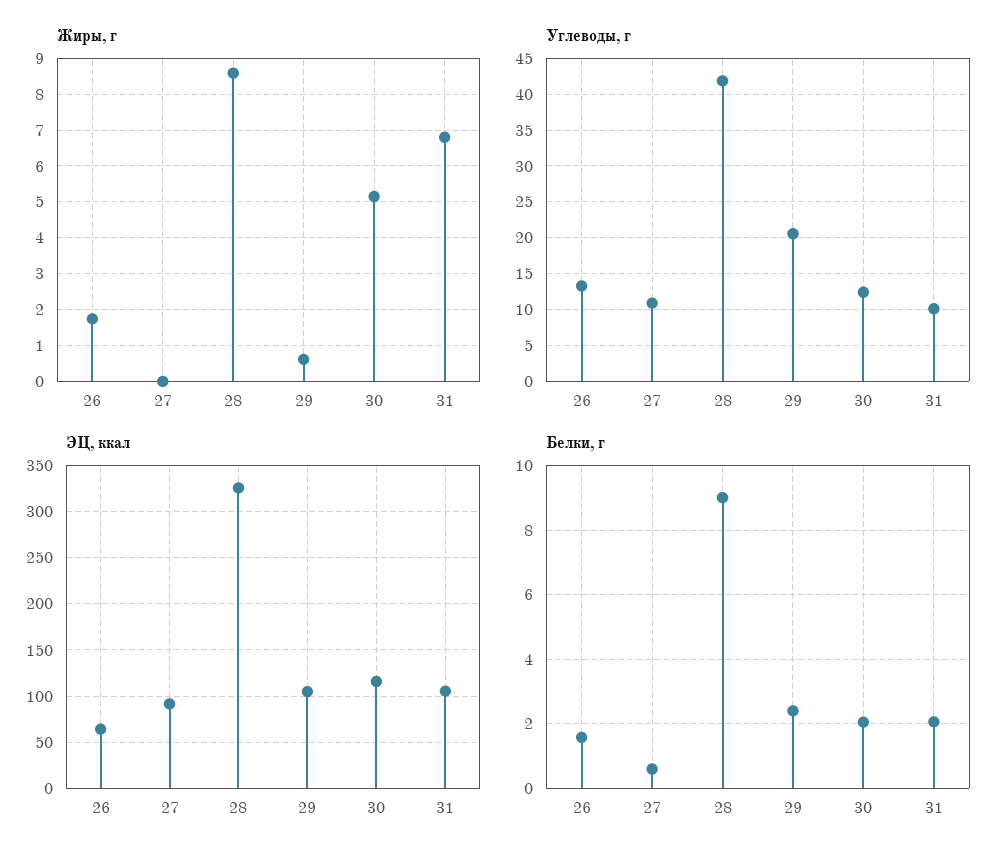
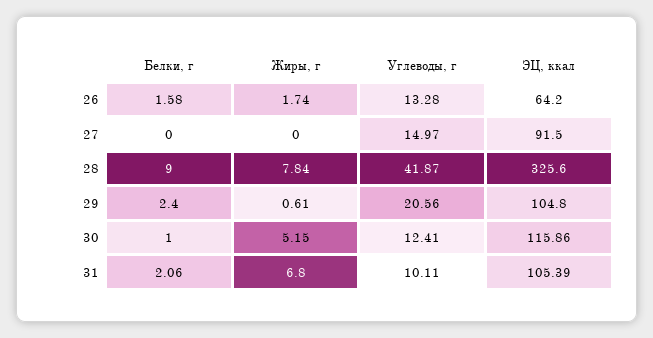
Жиры, г, 28: 8.6 -> 7.84
Углеводы, г, 27: 11 -> 14.97
Белки, г, 27: 0.6 -> 0
Белки, г, 30: 2 -> 1

